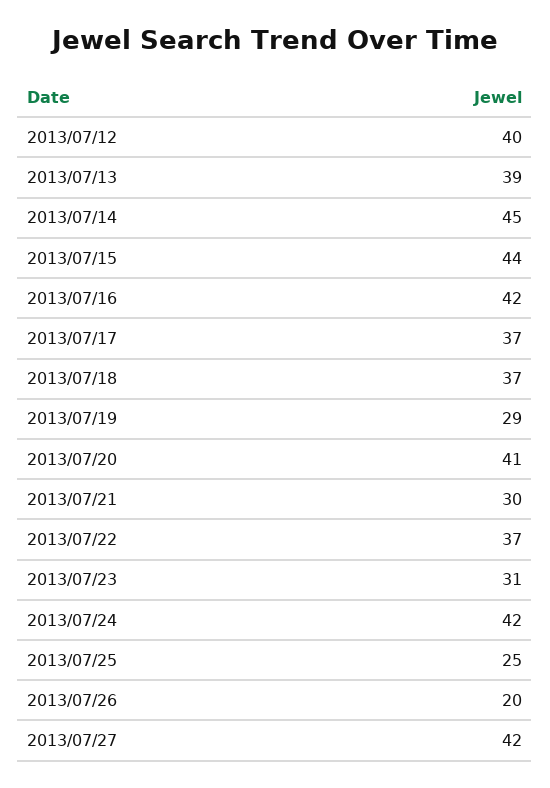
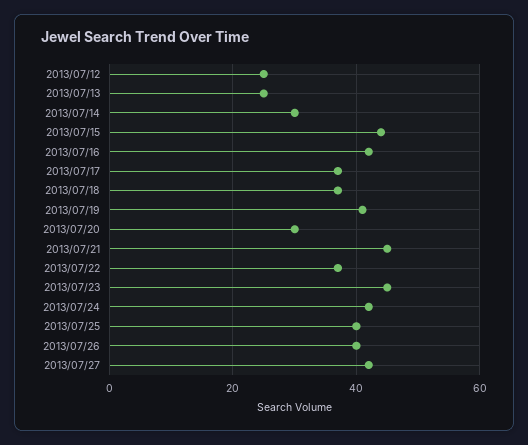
2013/07/12: 40 -> 25
2013/07/13: 39 -> 25
2013/07/14: 45 -> 30
2013/07/19: 29 -> 40
2013/07/20: 41 -> 30
2013/07/21: 30 -> 45
2013/07/23: 31 -> 45
2013/07/25: 25 -> 40
2013/07/26: 20 -> 40

